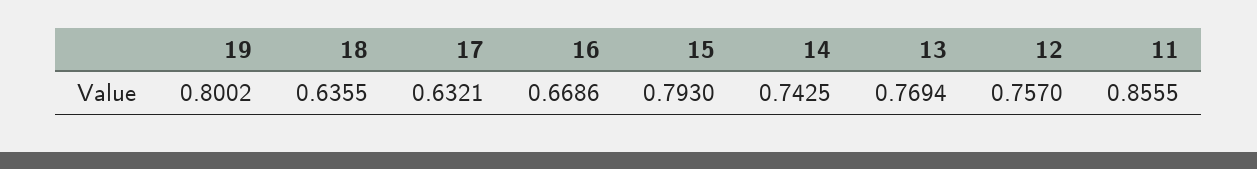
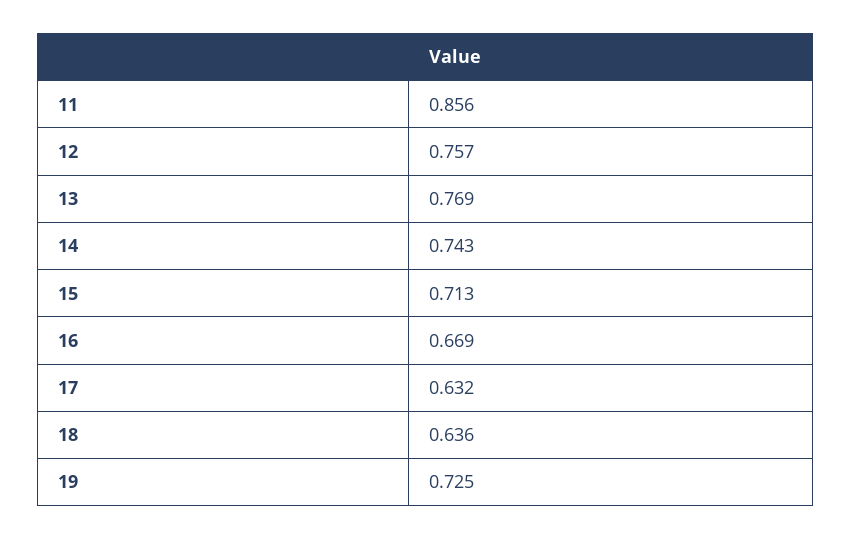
19: 0.8002 -> 0.725
15: 0.793 -> 0.713

